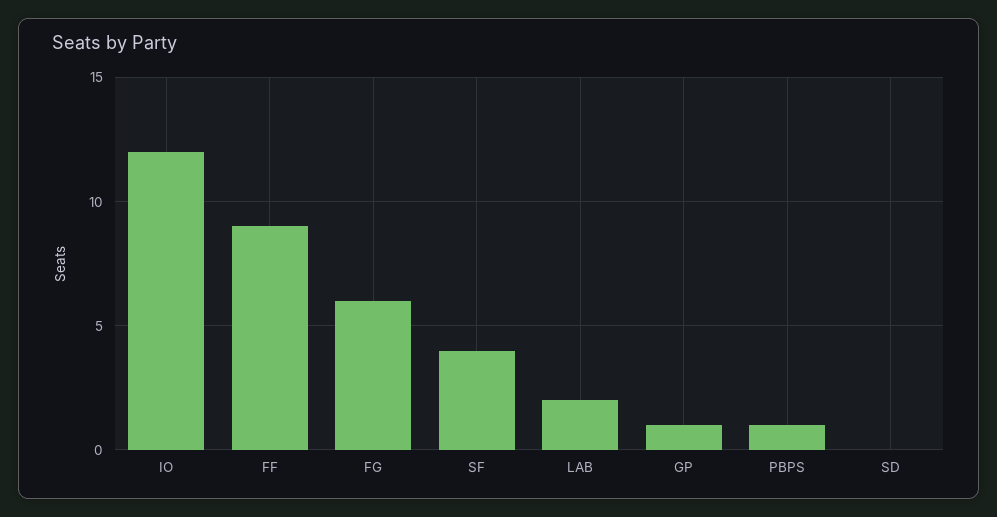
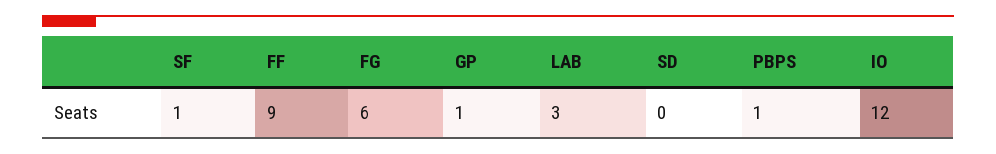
SF: 4 -> 1
LAB: 2 -> 3

